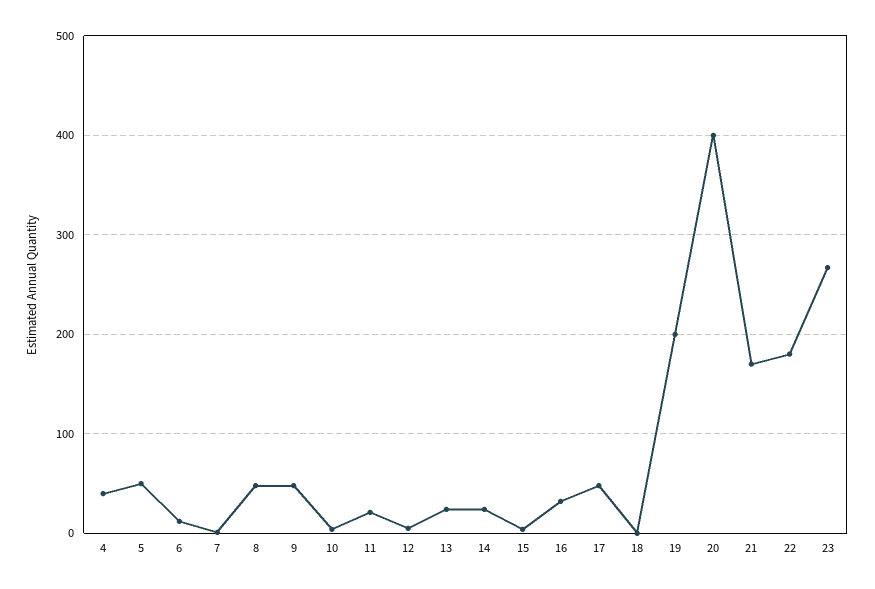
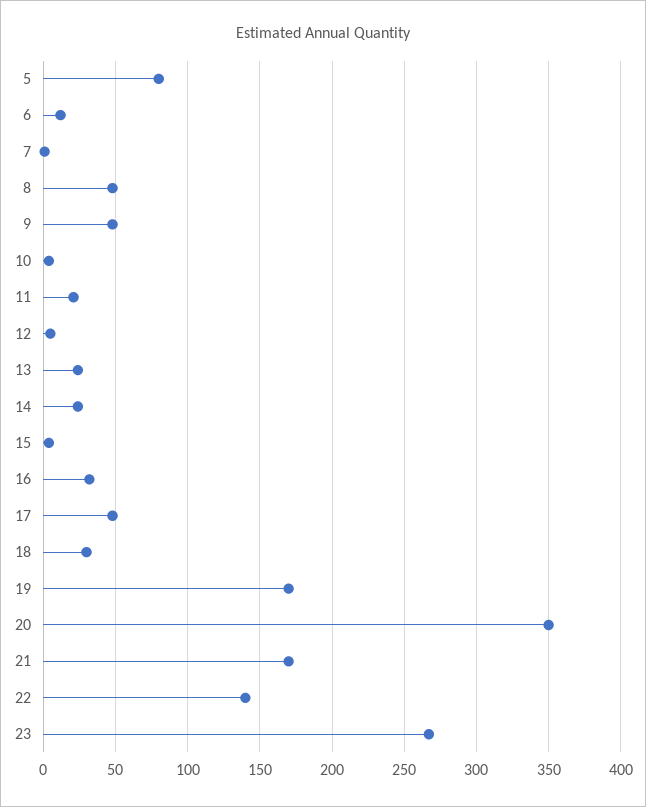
4: 40 -> none
5: 50 -> 80
18: 0 -> 30
19: 200 -> 170
20: 400 -> 350
22: 180 -> 140

